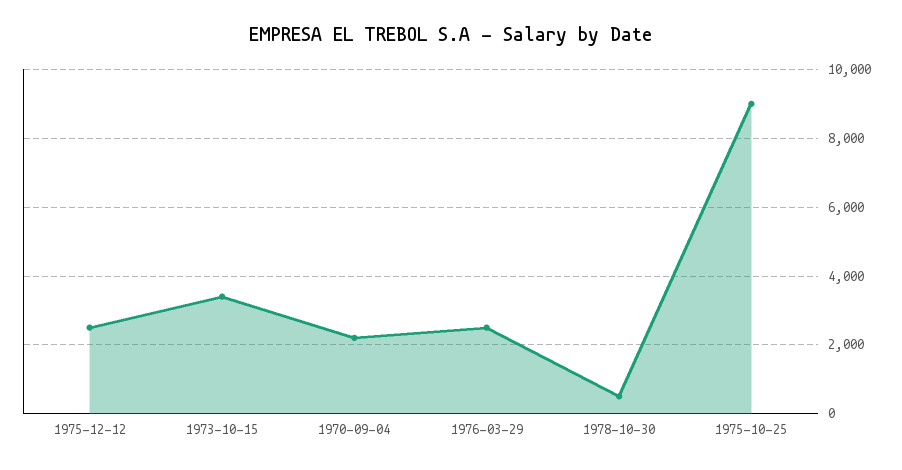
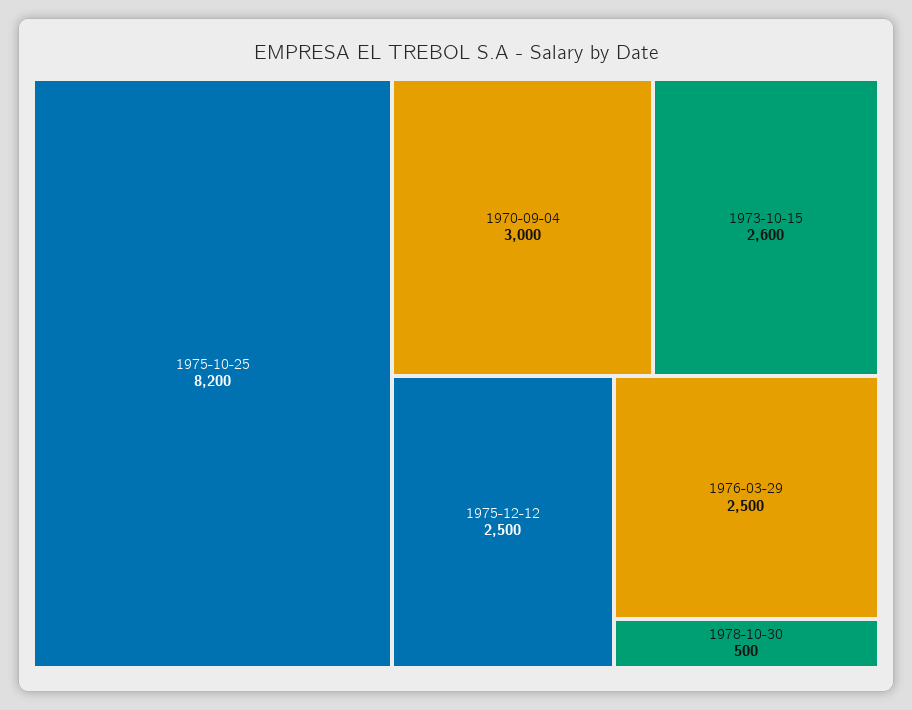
1973-10-15: 3400 -> 2600
1970-09-04: 2200 -> 3000
1975-10-25: 9000 -> 8200

